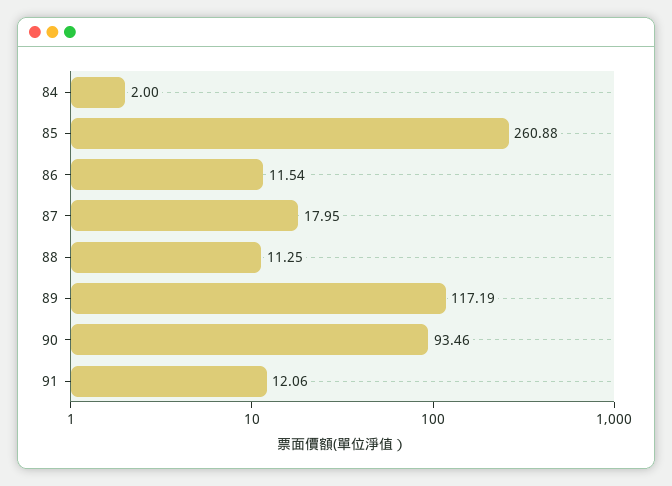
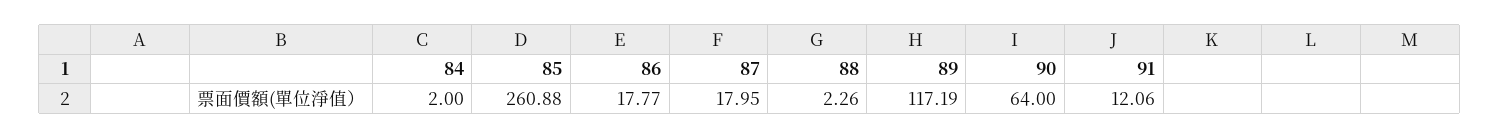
86: 11.54 -> 17.77
88: 11.25 -> 2.26
90: 93.46 -> 64

